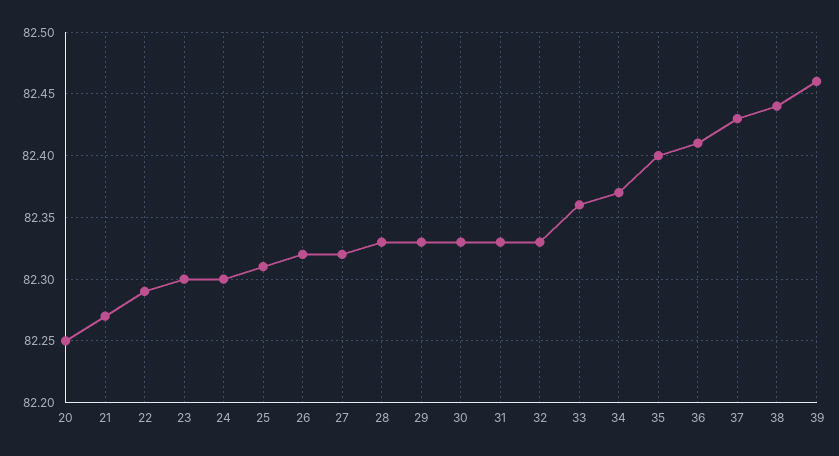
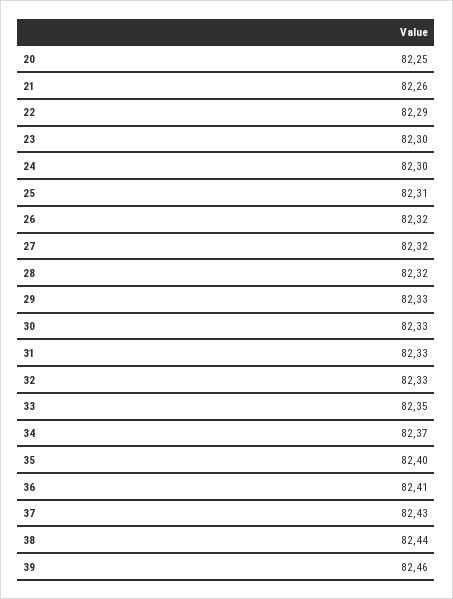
21: 82.27 -> 82.26
28: 82.33 -> 82.32
33: 82.36 -> 82.35

